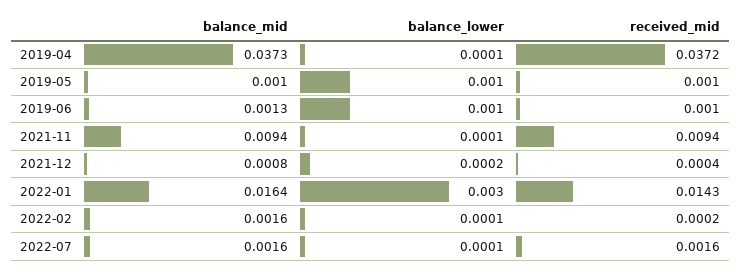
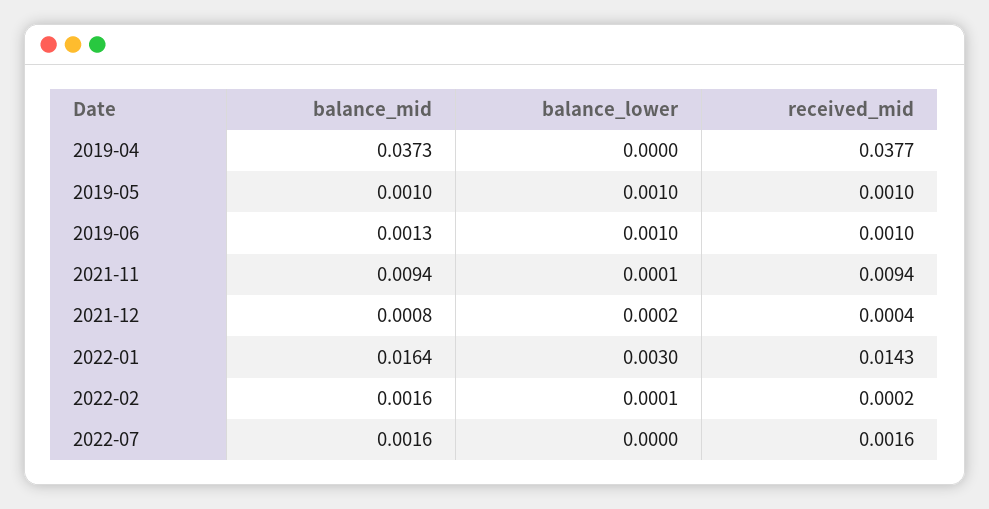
balance_lower, 2019-04: 0.0001 -> 0
received_mid, 2019-04: 0.0372 -> 0.0377
balance_lower, 2022-07: 0.0001 -> 0

